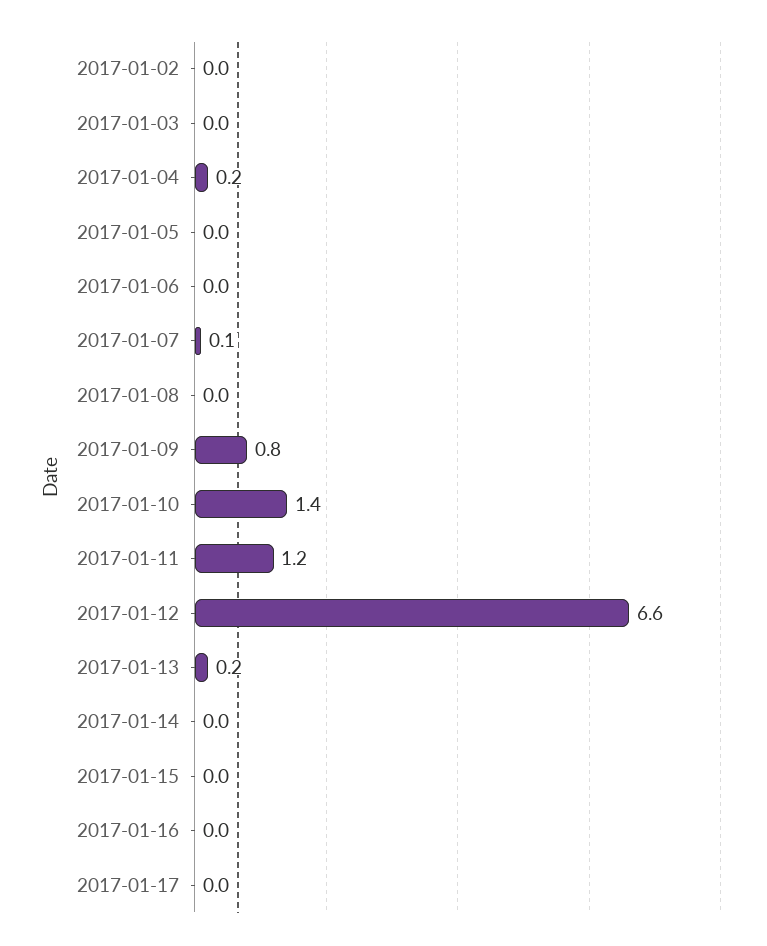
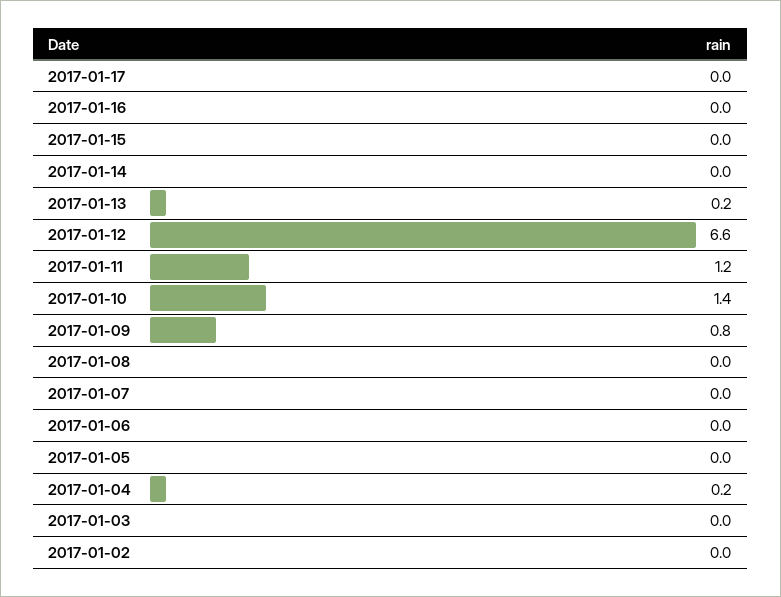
2017-01-07: 0.1 -> 0

